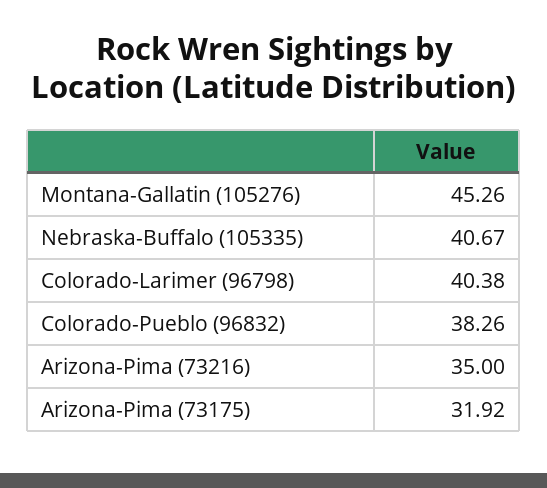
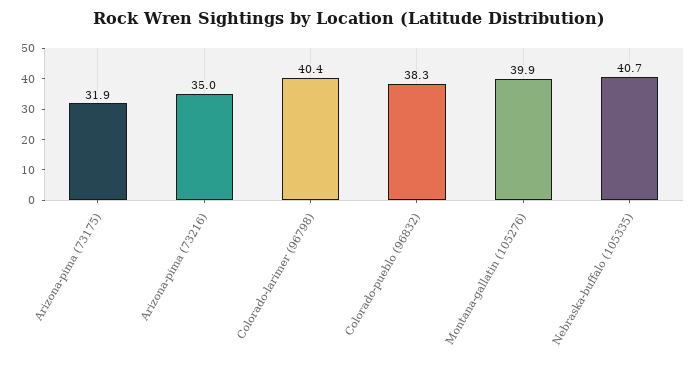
Montana-Gallatin (105276): 45.26 -> 39.9

